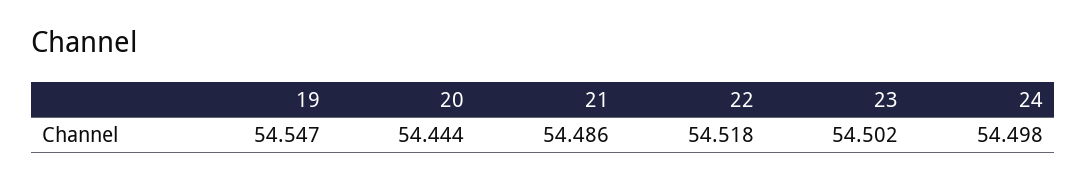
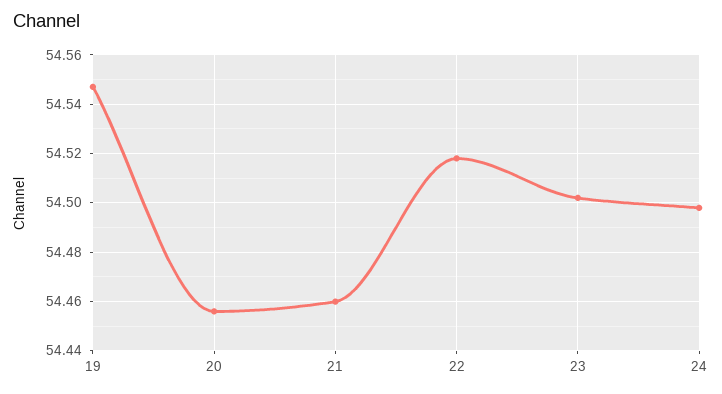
20: 54.444 -> 54.455
21: 54.486 -> 54.46

